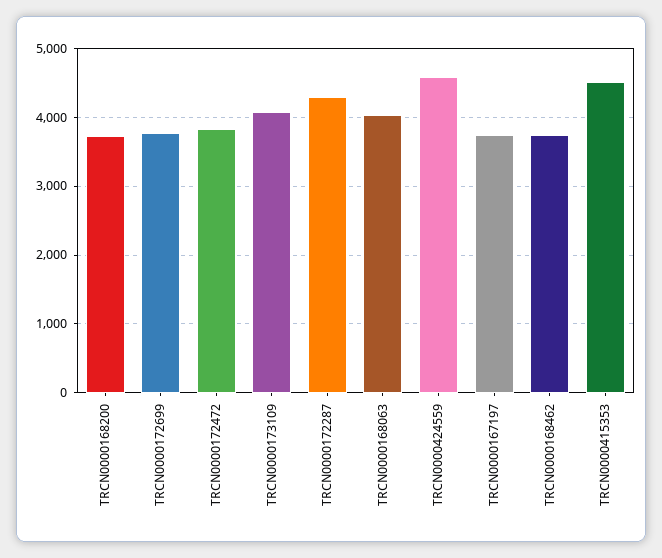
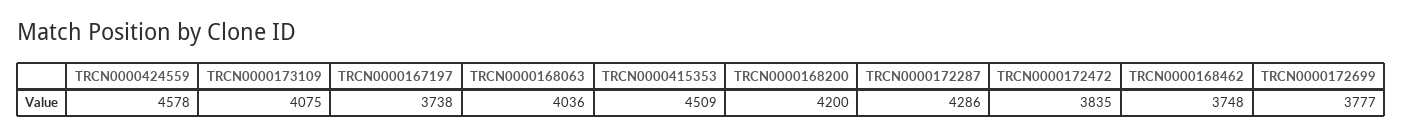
TRCN0000168200: 3700 -> 4200

